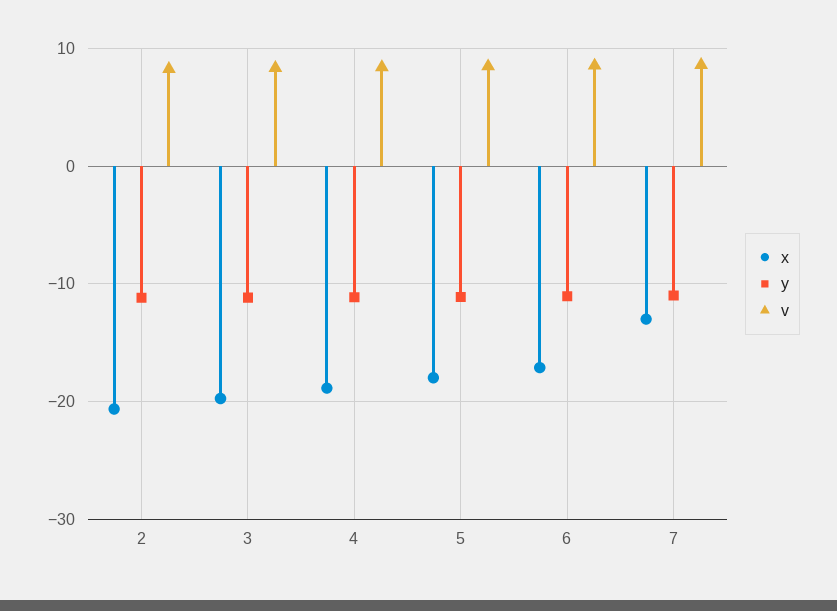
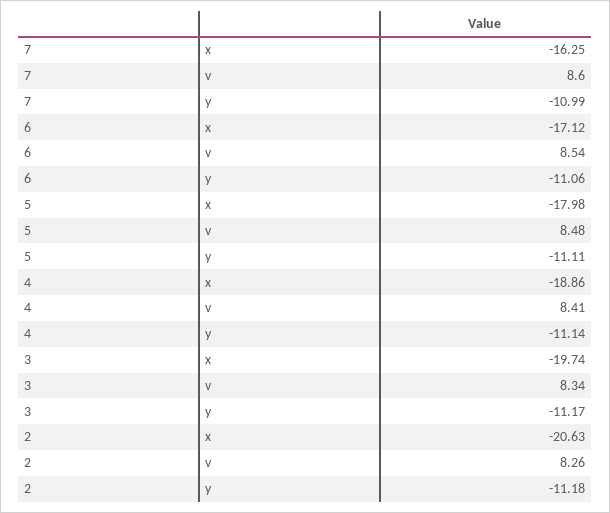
x, 7: -13 -> -16.25

